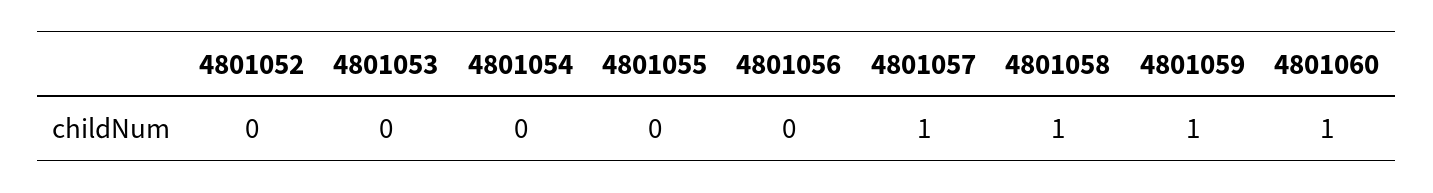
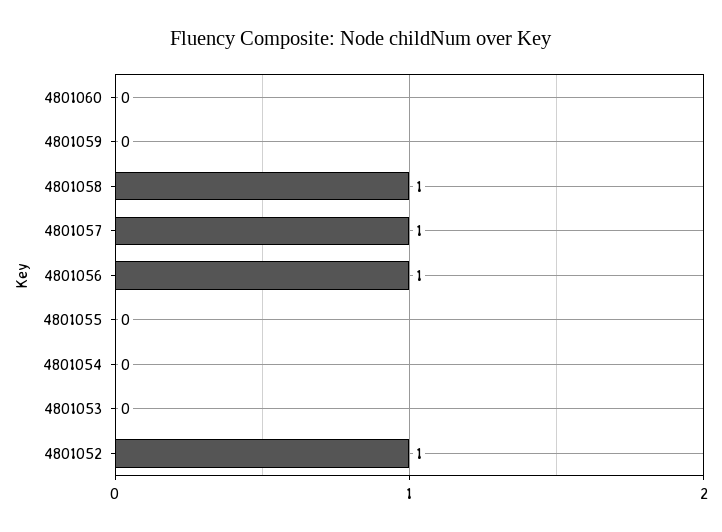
4801052: 0 -> 1
4801056: 0 -> 1
4801059: 1 -> 0
4801060: 1 -> 0

